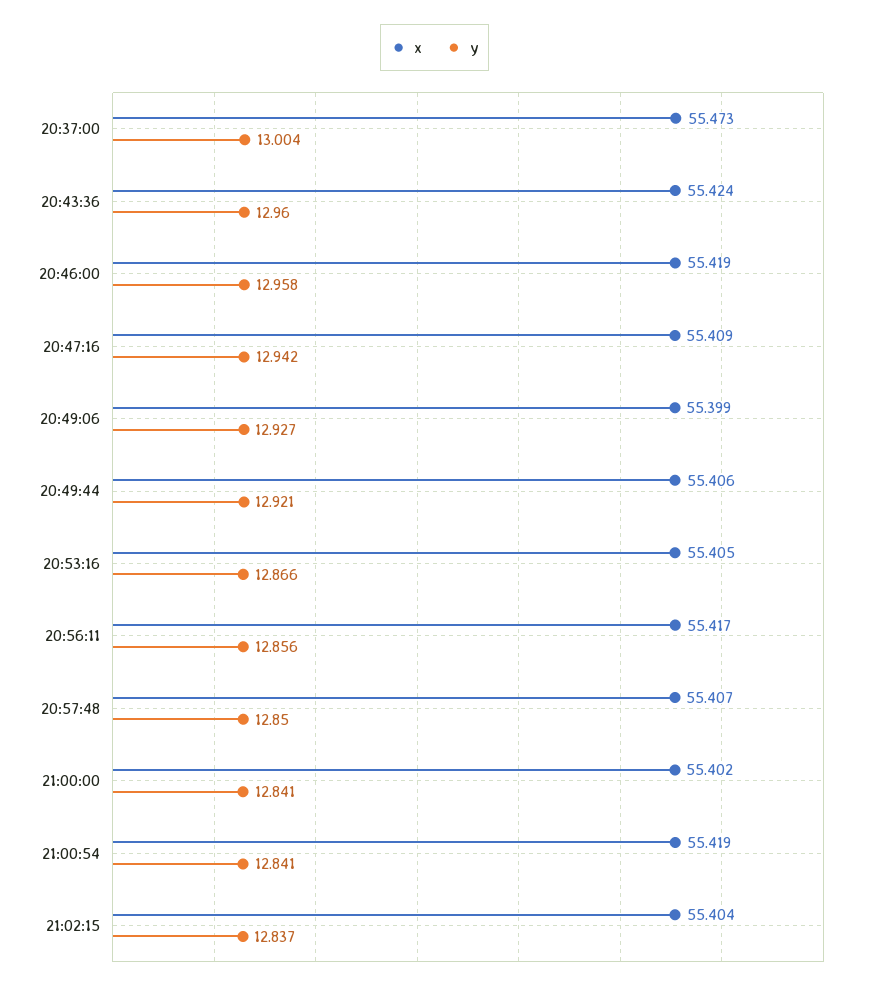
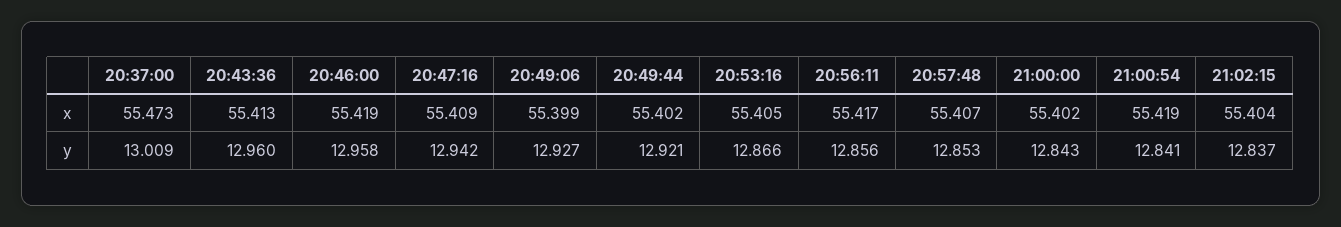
y, 20:37:00: 13.004 -> 13.009
x, 20:43:36: 55.424 -> 55.413
x, 20:49:44: 55.406 -> 55.402
y, 20:57:48: 12.85 -> 12.853
y, 21:00:00: 12.841 -> 12.843

